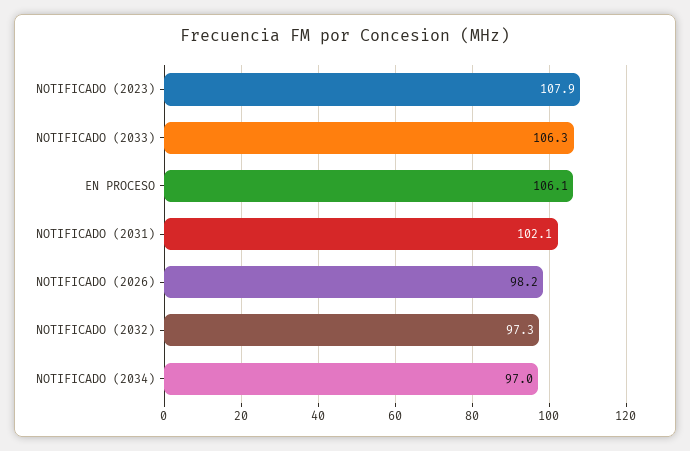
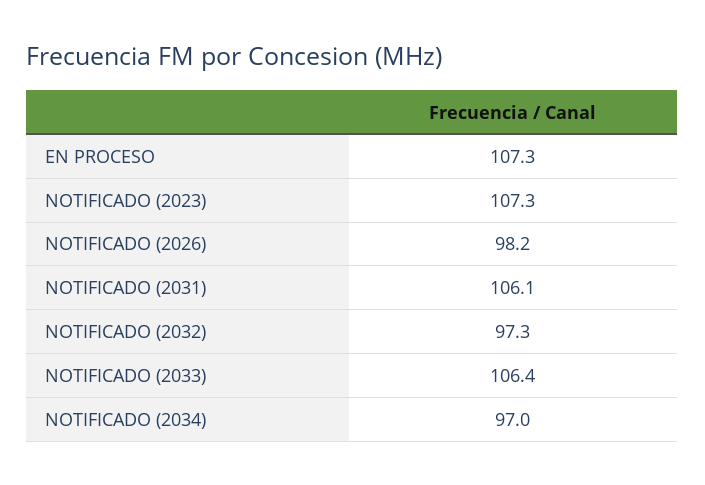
NOTIFICADO (2023): 107.9 -> 107.3
NOTIFICADO (2033): 106.3 -> 106.4
EN PROCESO: 106.1 -> 107.3
NOTIFICADO (2031): 102.1 -> 106.1

